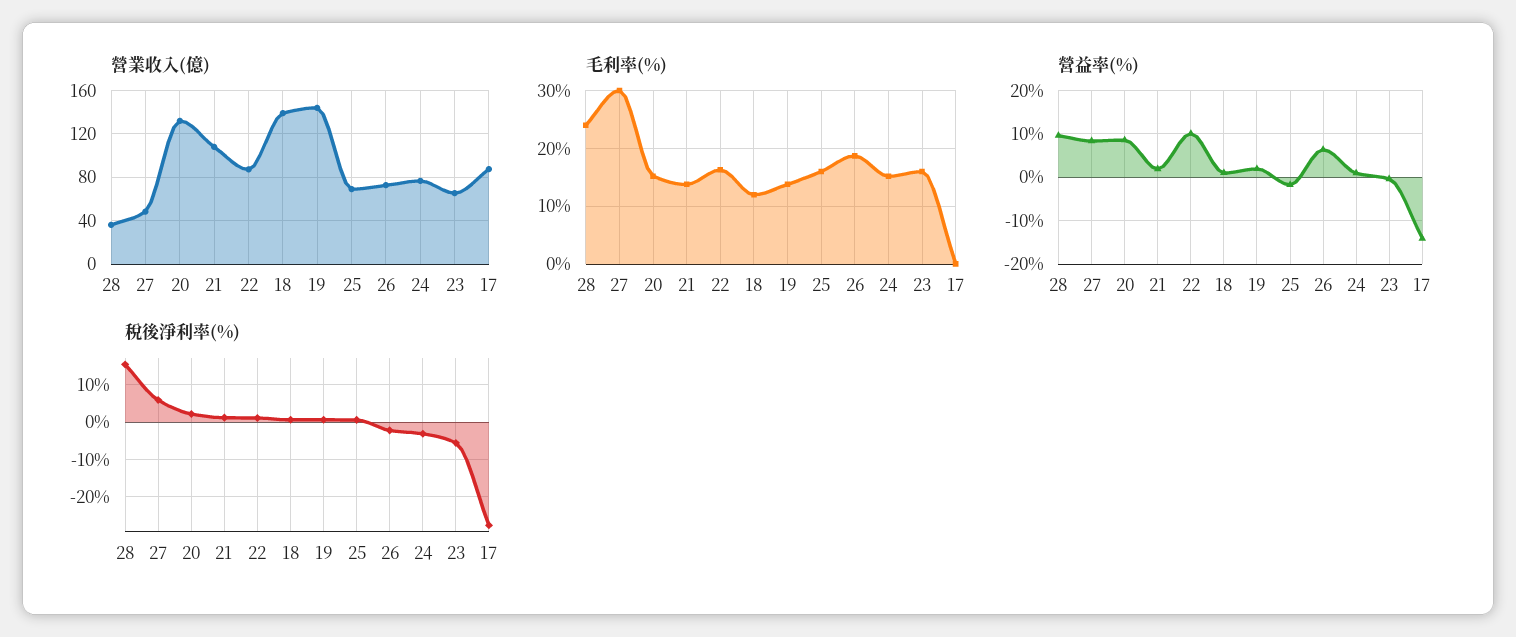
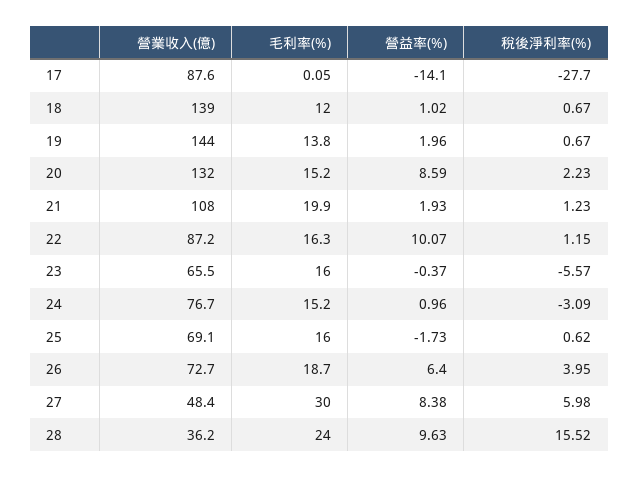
毛利率(%), 21: 14 -> 19.9
稅後淨利率(%), 26: -2 -> 3.95

